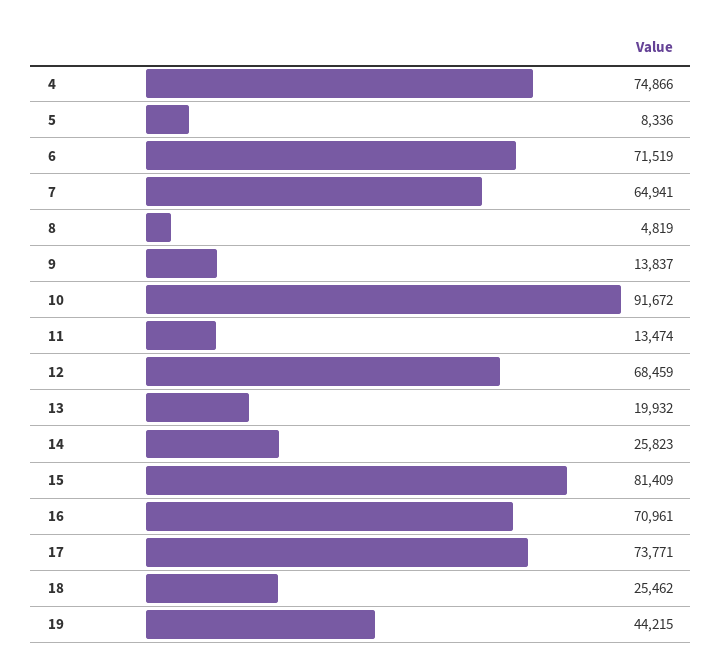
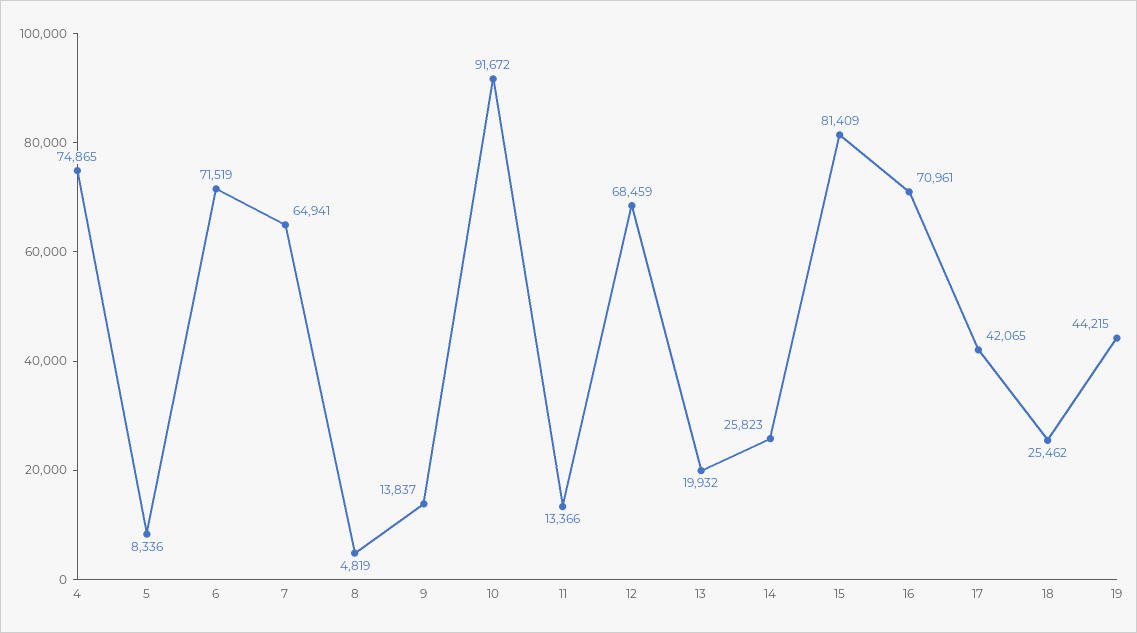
4: 74866 -> 74865
11: 13474 -> 13366
17: 73771 -> 42065

